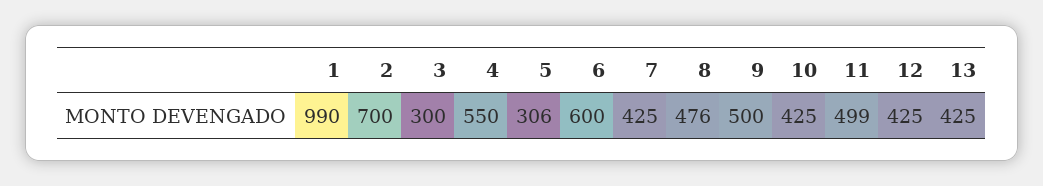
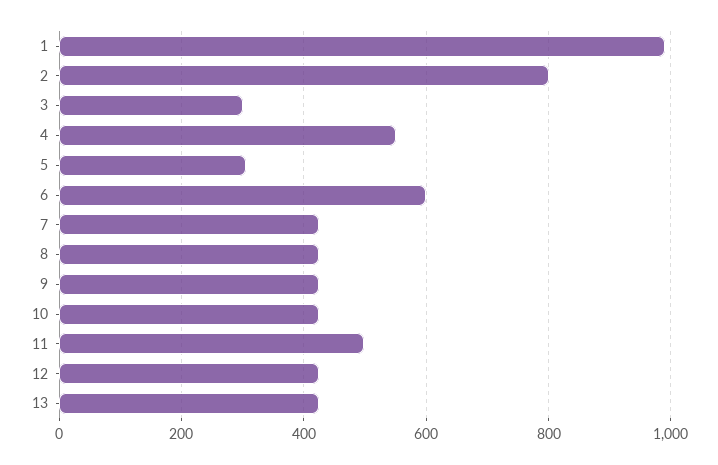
2: 700 -> 800
8: 476 -> 420
9: 500 -> 420

